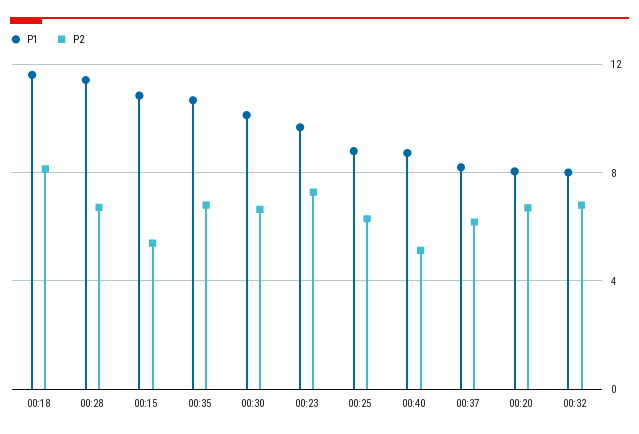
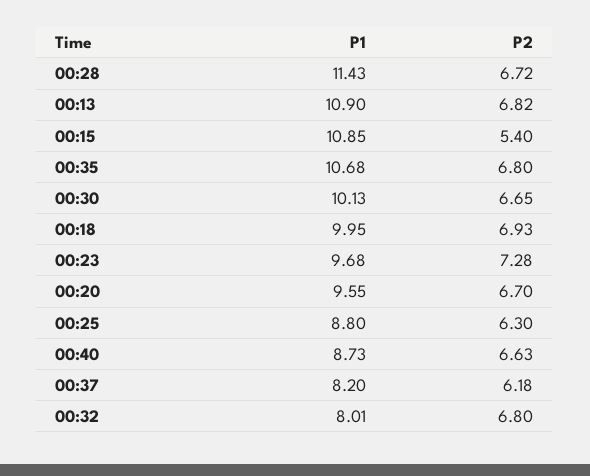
P1, 00:18: 11.5 -> 9.95
P2, 00:18: 8 -> 6.93
P2, 00:40: 5 -> 6.63
P1, 00:20: 8 -> 9.55
P1, 00:13: none -> 10.9
P2, 00:13: none -> 6.82

